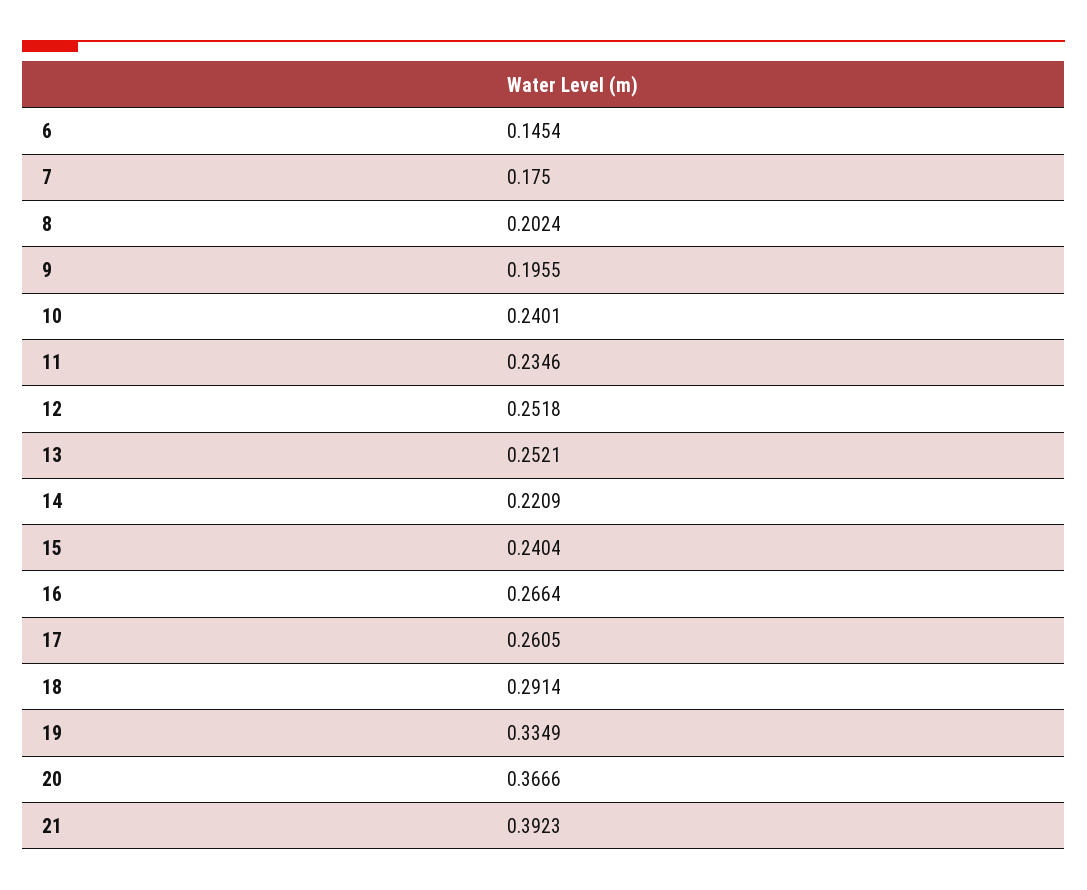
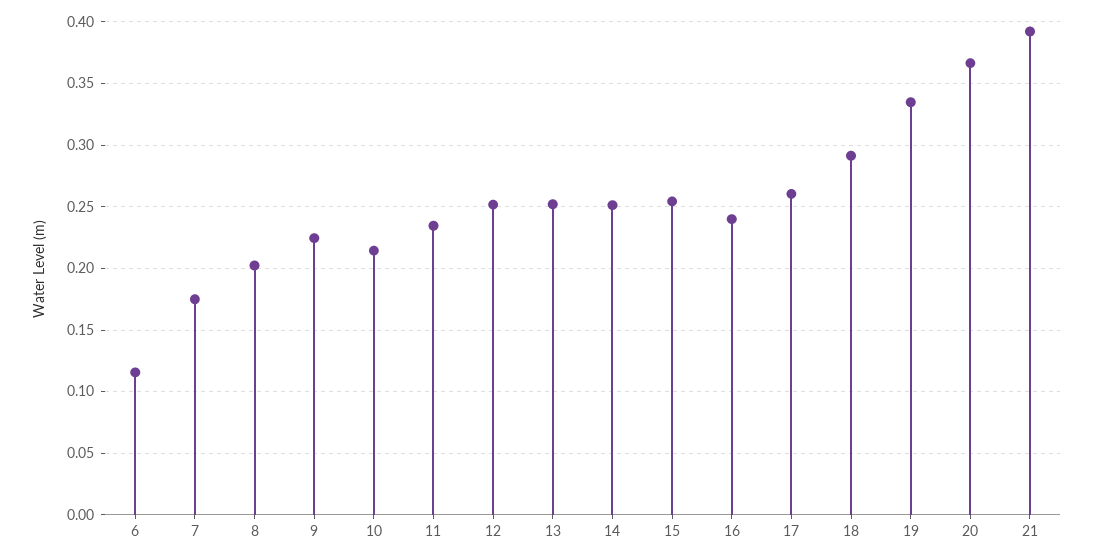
6: 0.1454 -> 0.115
9: 0.1955 -> 0.225
10: 0.2401 -> 0.215
14: 0.2209 -> 0.25
15: 0.2404 -> 0.255
16: 0.2664 -> 0.24

